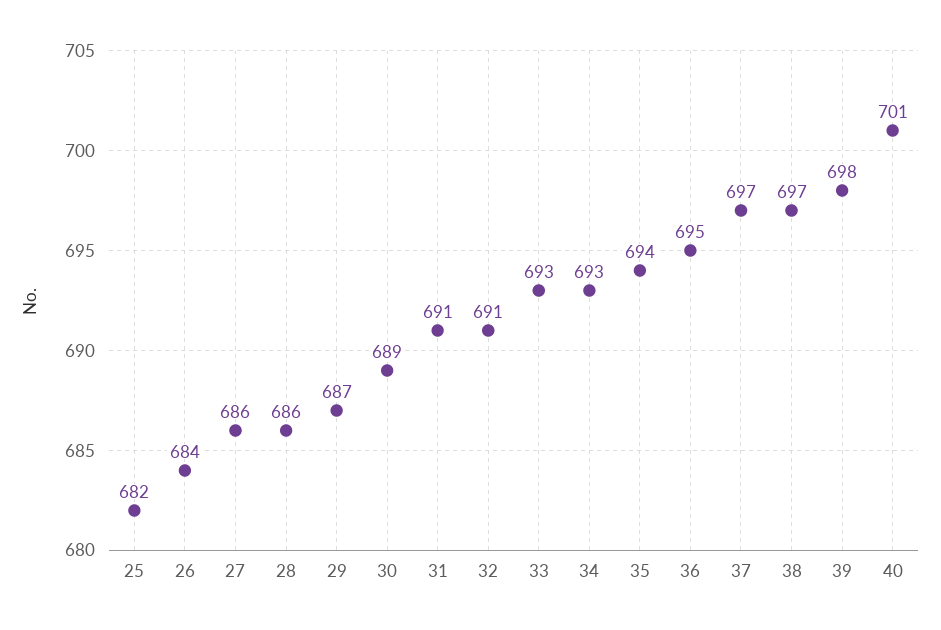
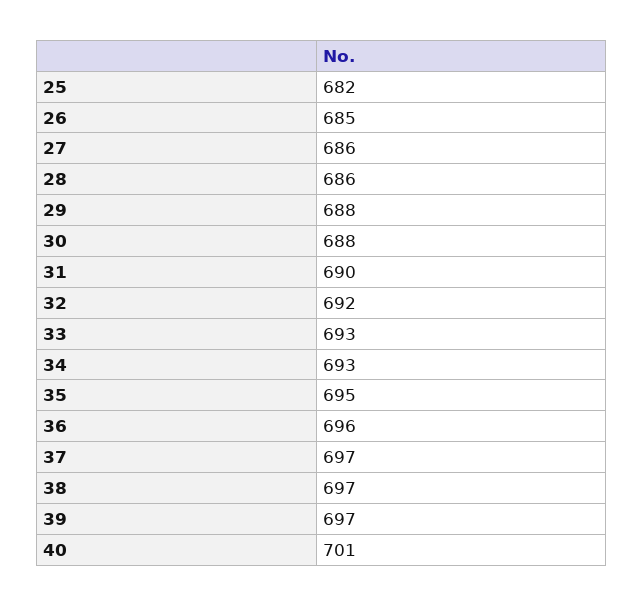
26: 684 -> 685
29: 687 -> 688
30: 689 -> 688
31: 691 -> 690
32: 691 -> 692
35: 694 -> 695
36: 695 -> 696
39: 698 -> 697

